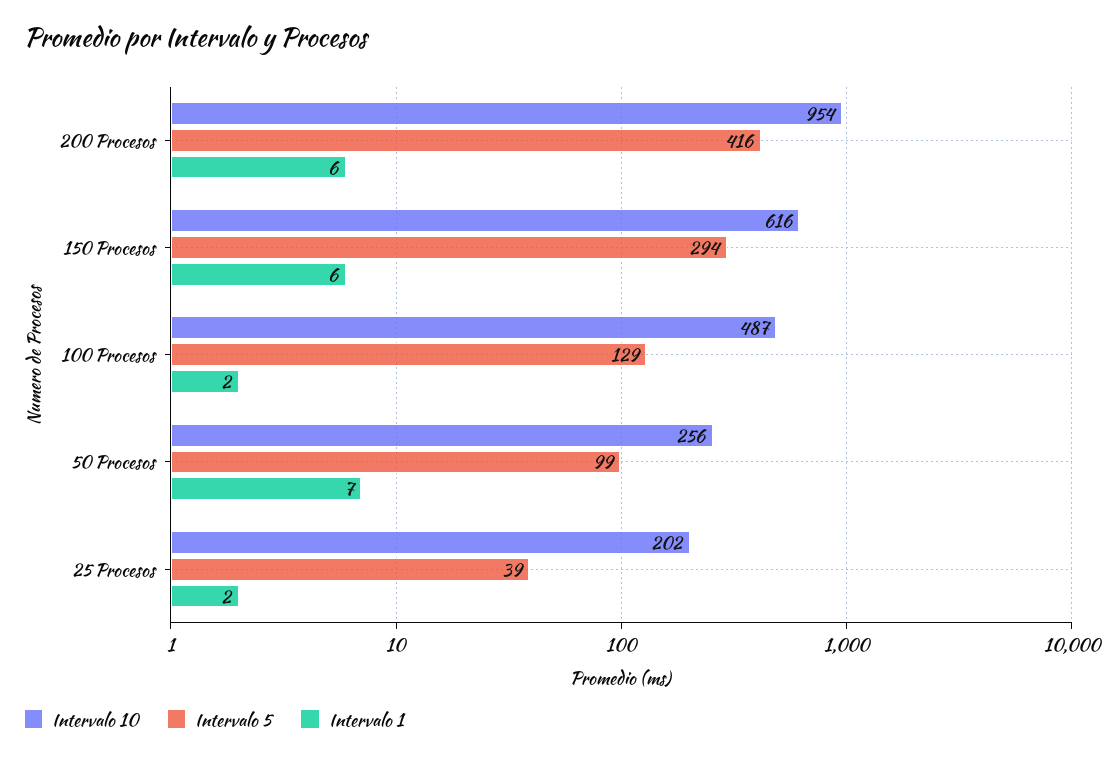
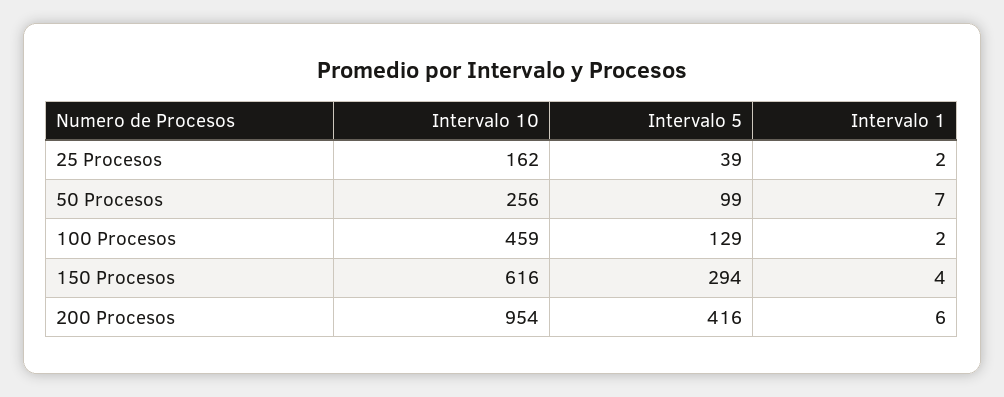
Intervalo 1, 150 Procesos: 6 -> 4
Intervalo 10, 100 Procesos: 487 -> 459
Intervalo 10, 25 Procesos: 202 -> 162

